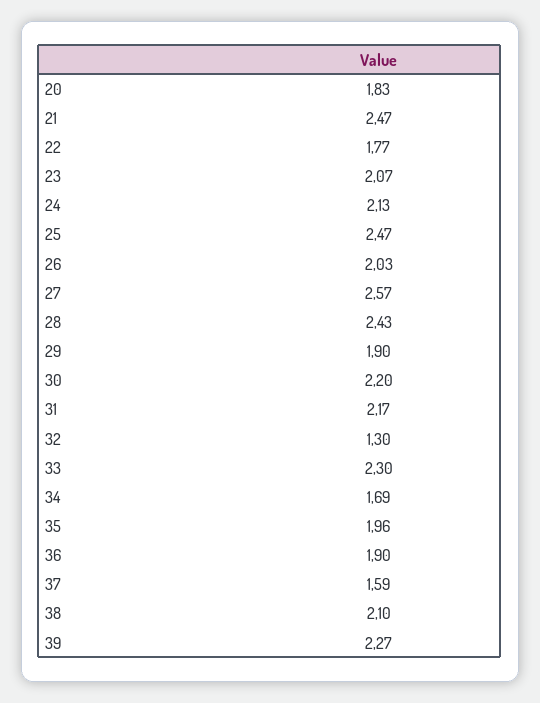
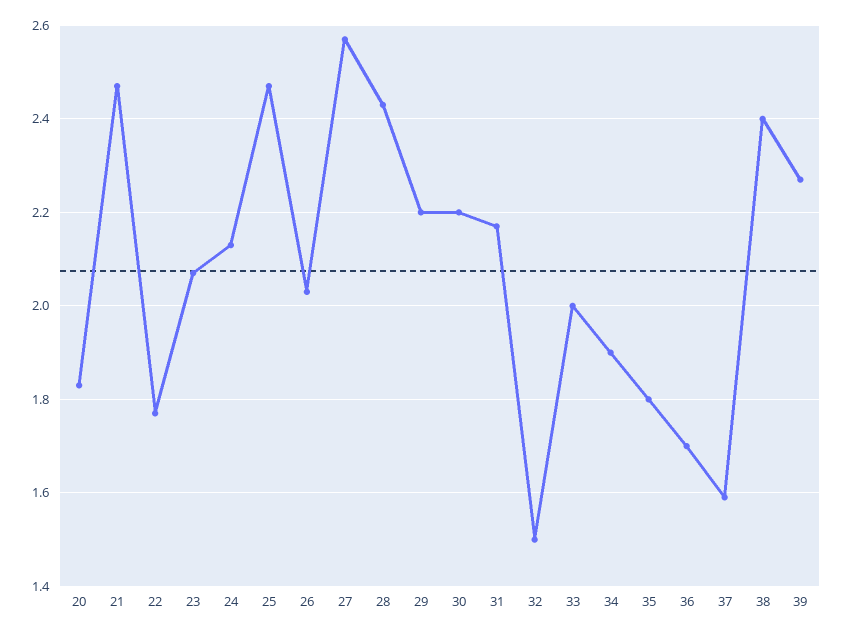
29: 1.9 -> 2.2
32: 1.3 -> 1.5
33: 2.3 -> 2
34: 1.69 -> 1.9
35: 1.96 -> 1.8
36: 1.9 -> 1.7
38: 2.1 -> 2.4

